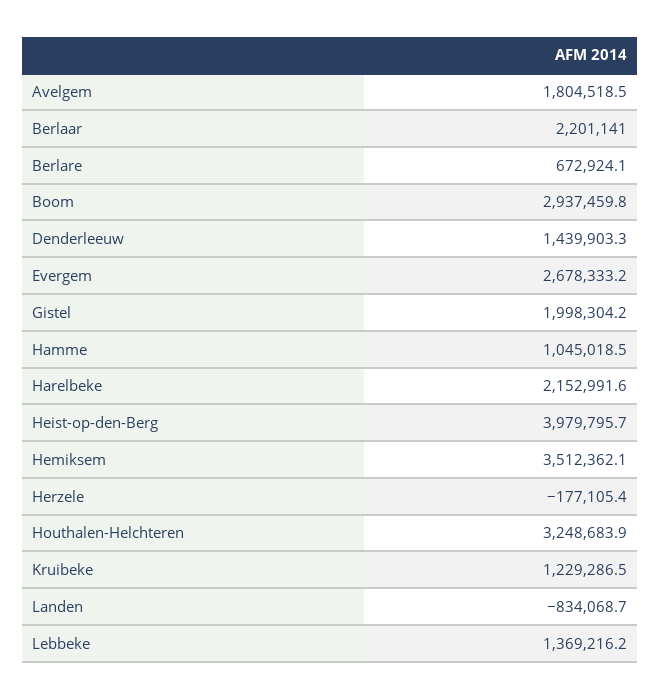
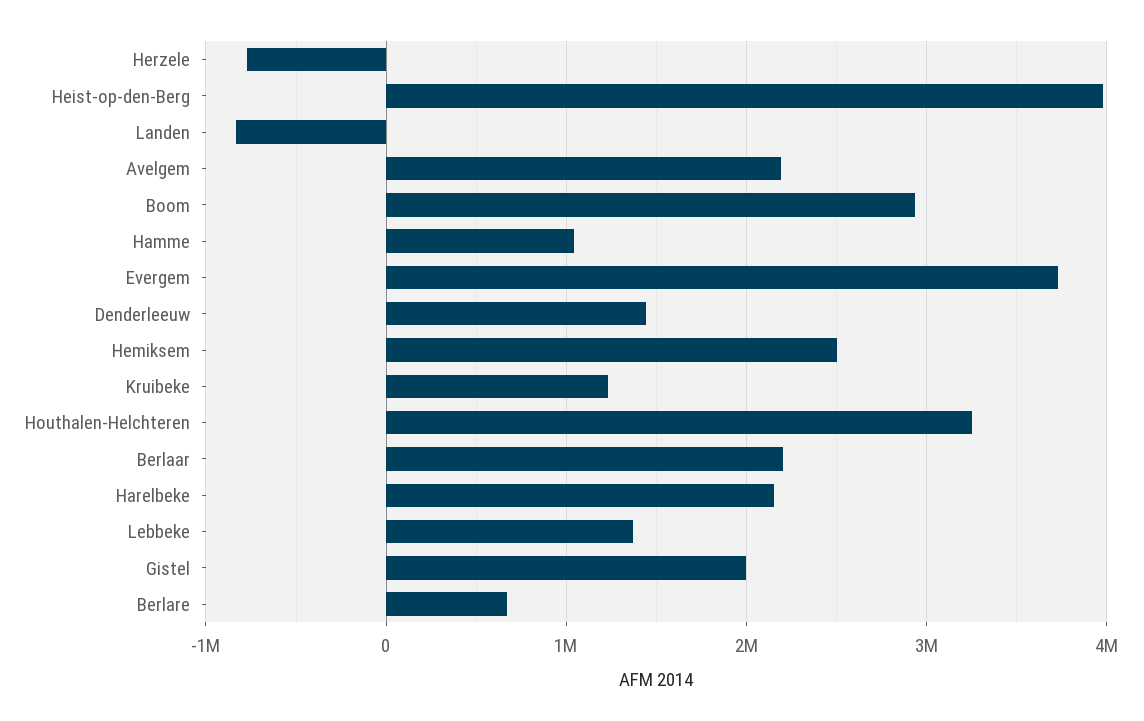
Avelgem: 1804518.5 -> 2200000
Evergem: 2678333.2 -> 3700000
Hemiksem: 3512362.1 -> 2500000
Herzele: -177105.4 -> -800000

